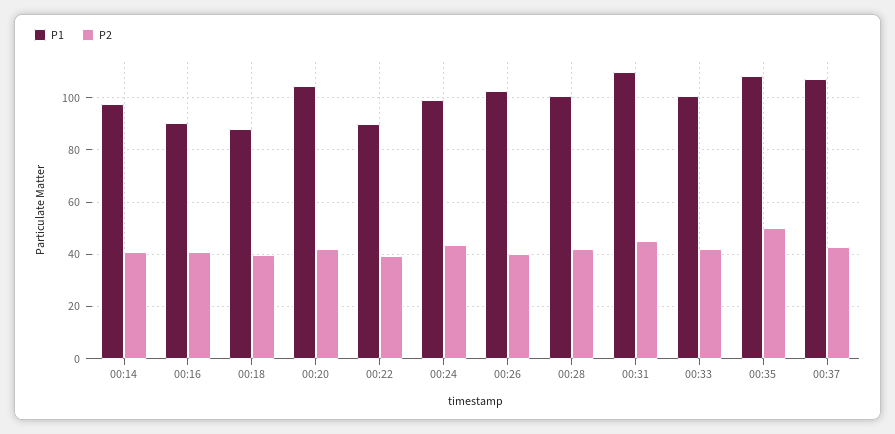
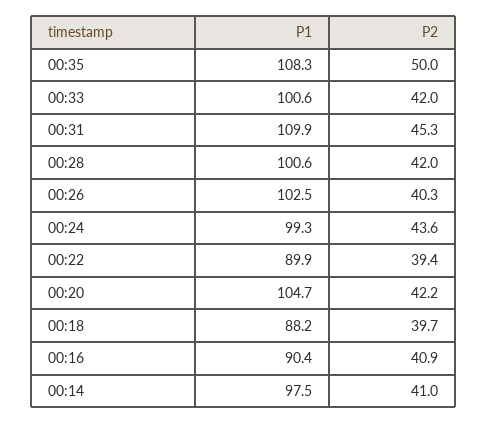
P1, 00:37: 107.5 -> none
P2, 00:37: 42.5 -> none

